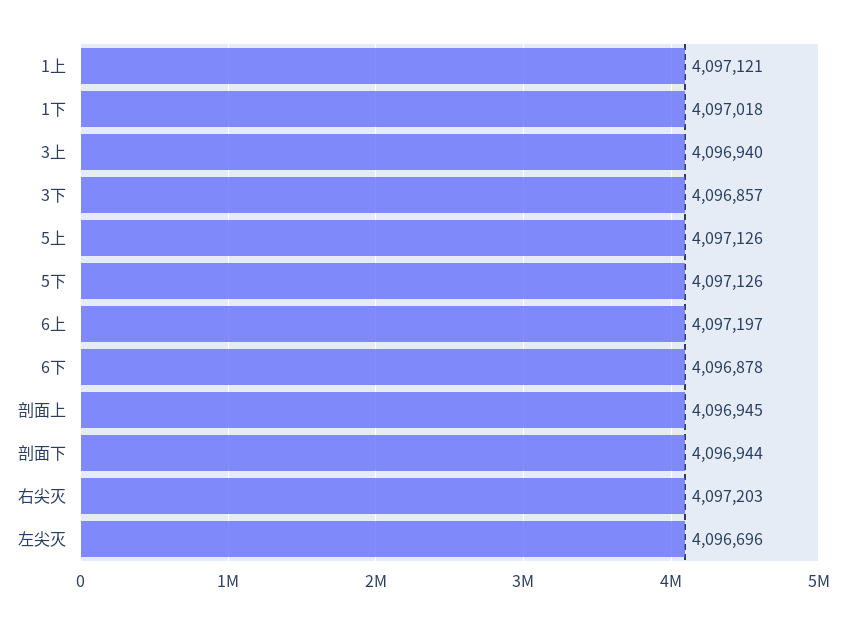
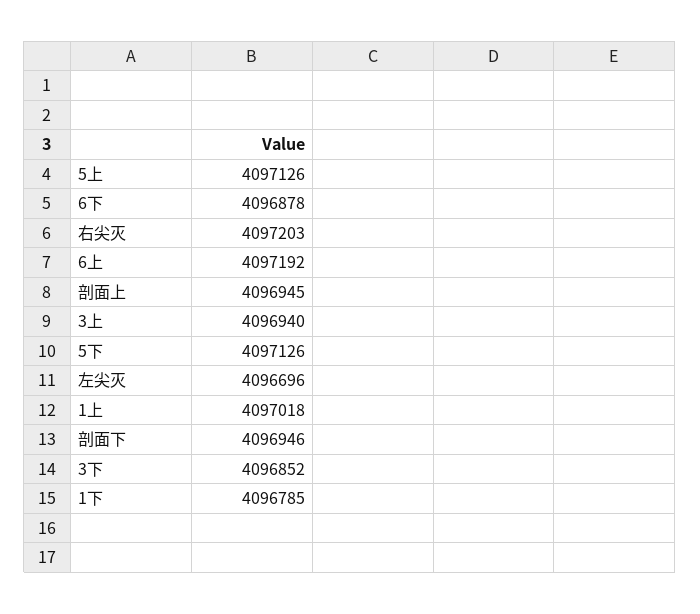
1上: 4097121 -> 4097018
1下: 4097018 -> 4096785
3下: 4096857 -> 4096852
6上: 4097197 -> 4097192
剖面下: 4096944 -> 4096946

